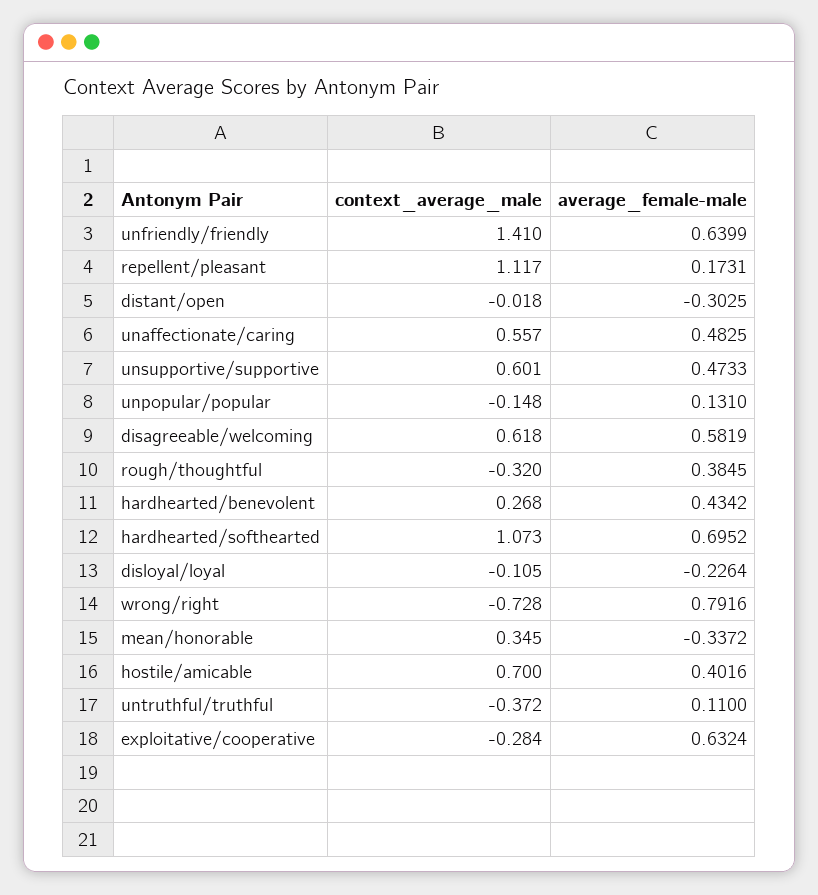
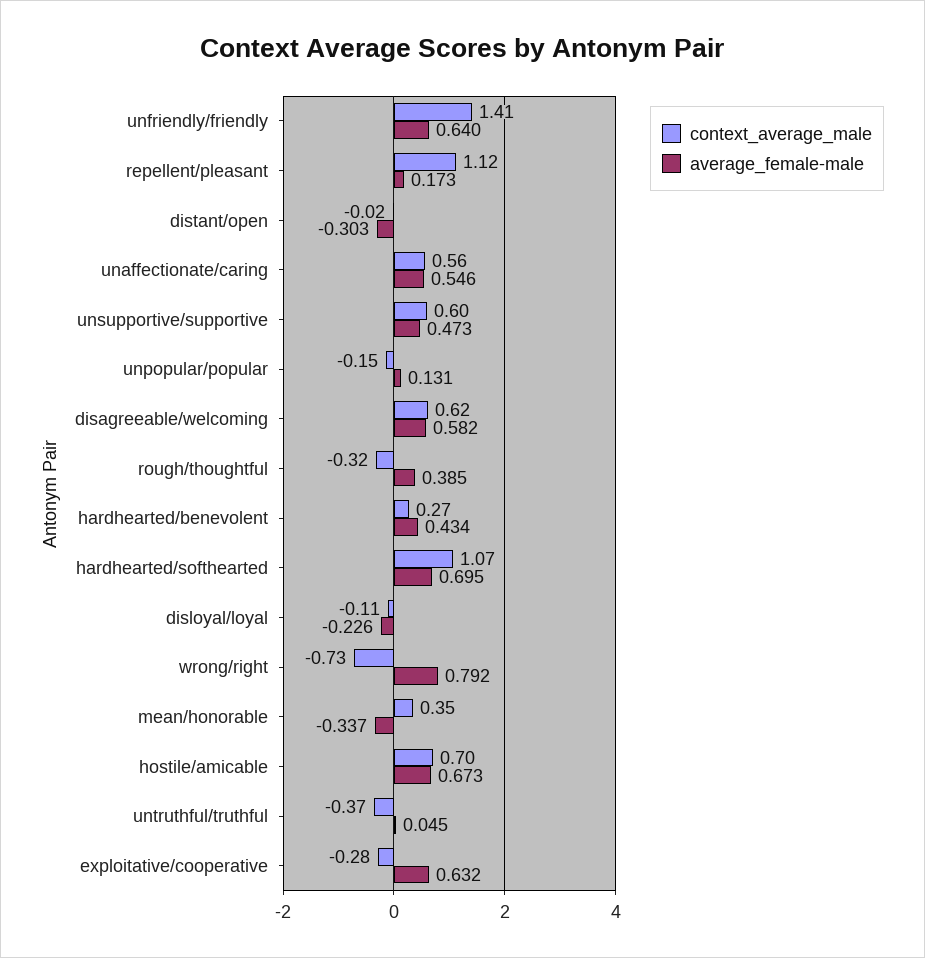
average_female-male, unaffectionate/caring: 0.4825 -> 0.546
average_female-male, hostile/amicable: 0.4016 -> 0.673
average_female-male, untruthful/truthful: 0.11 -> 0.045

